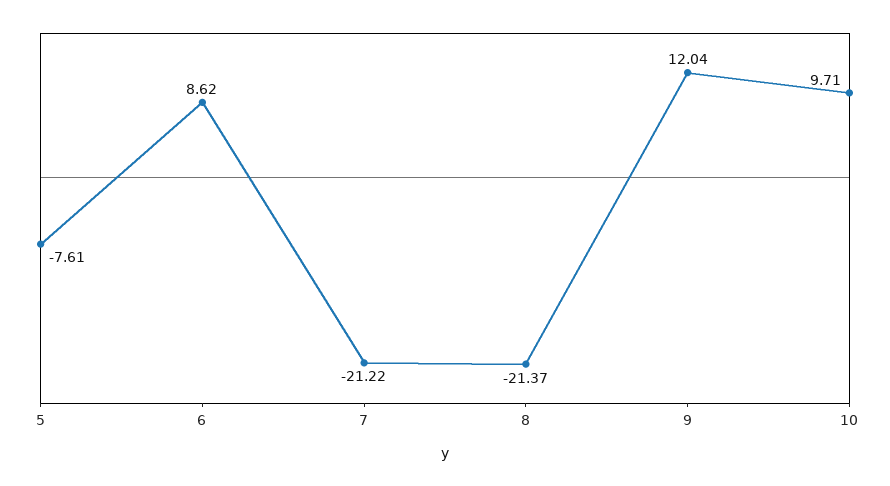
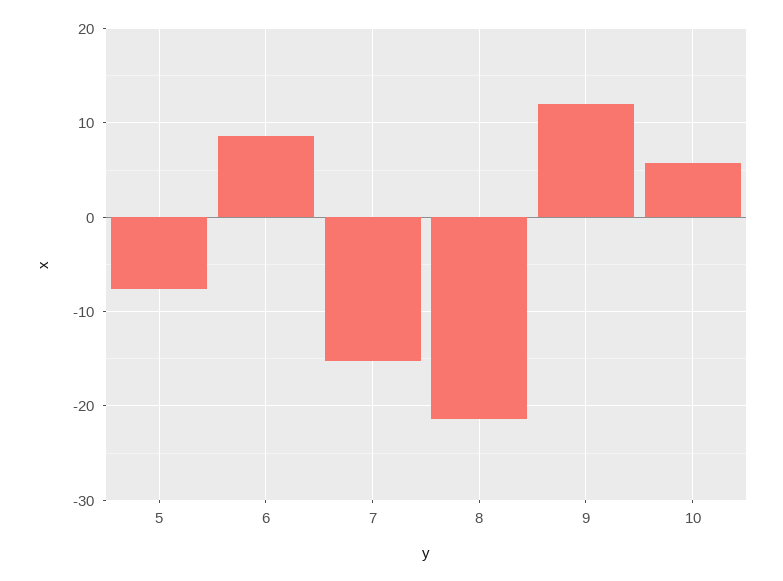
7: -21.22 -> -15
10: 9.71 -> 6

